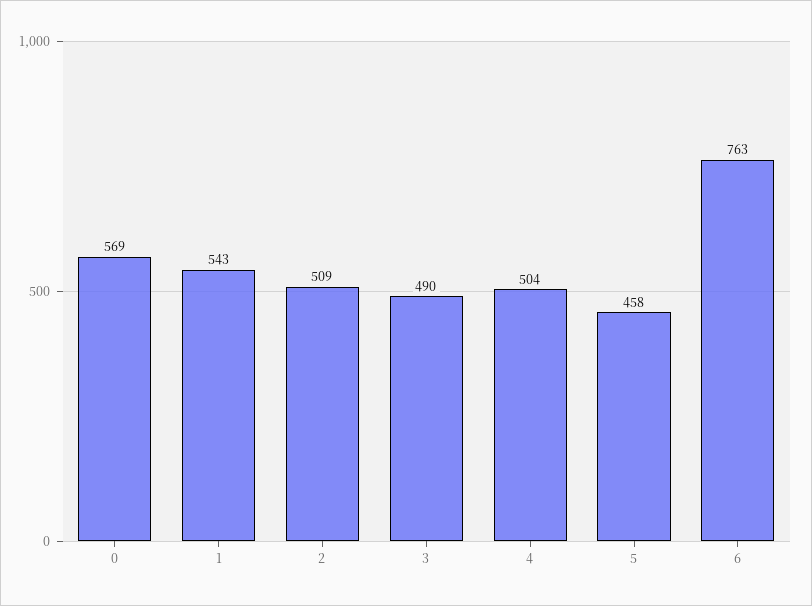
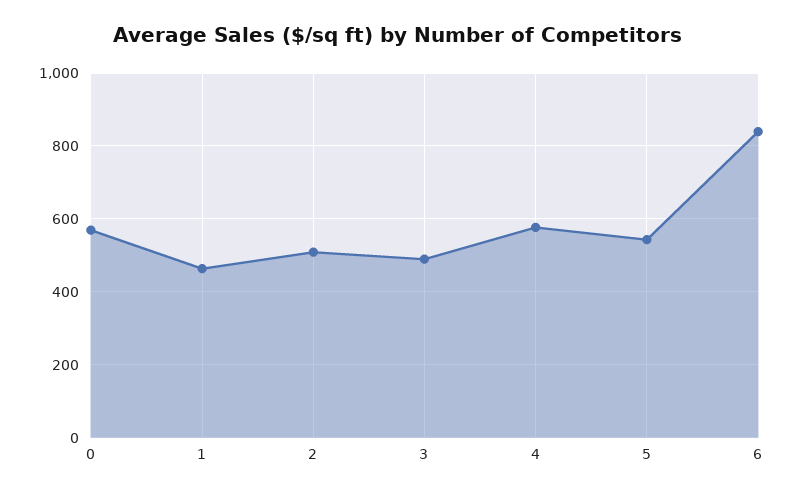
1: 543 -> 460
4: 504 -> 580
5: 458 -> 540
6: 763 -> 840

